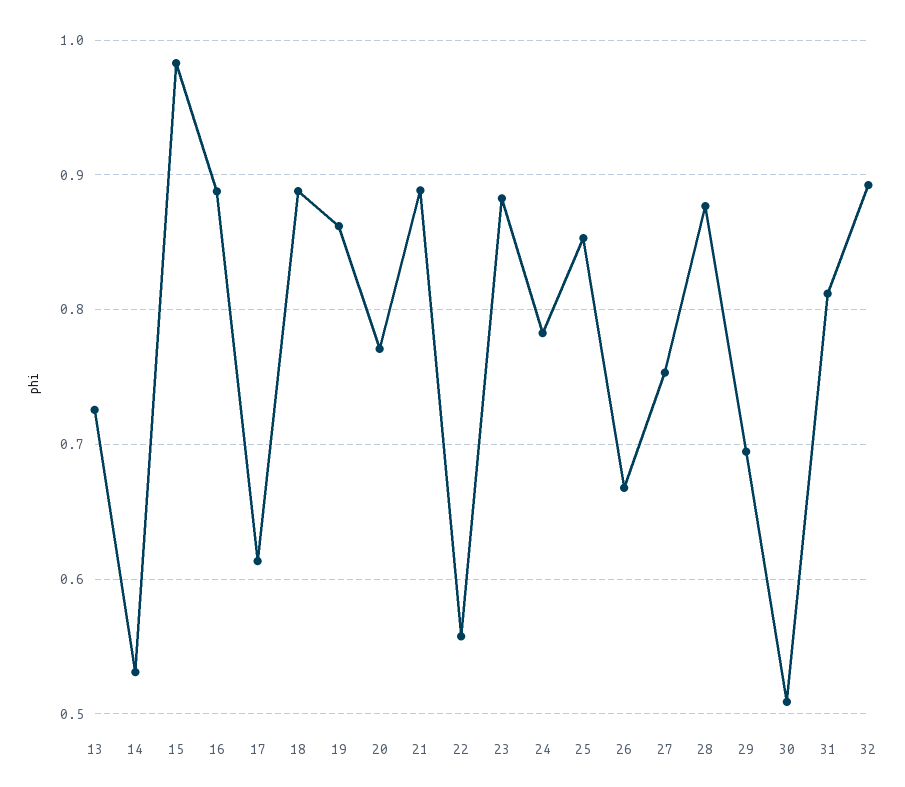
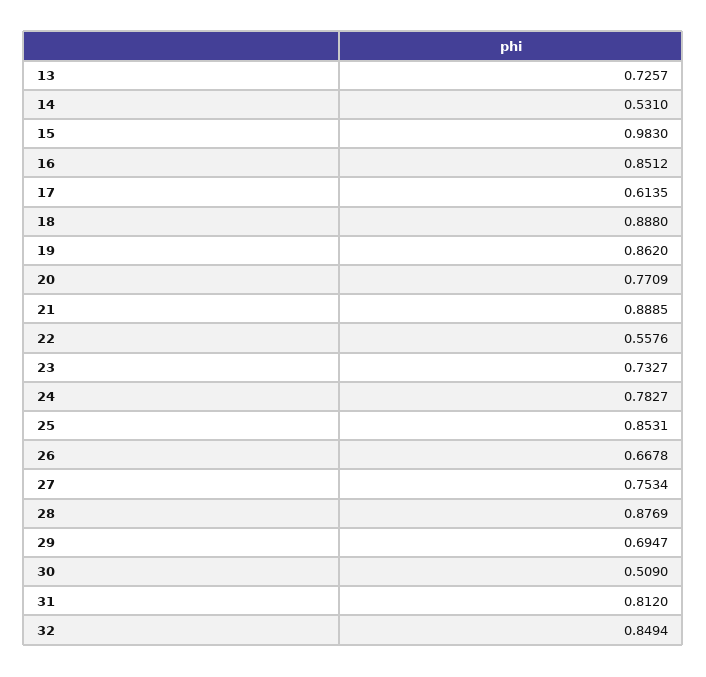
16: 0.89 -> 0.8512
23: 0.88 -> 0.7327
32: 0.89 -> 0.8494

